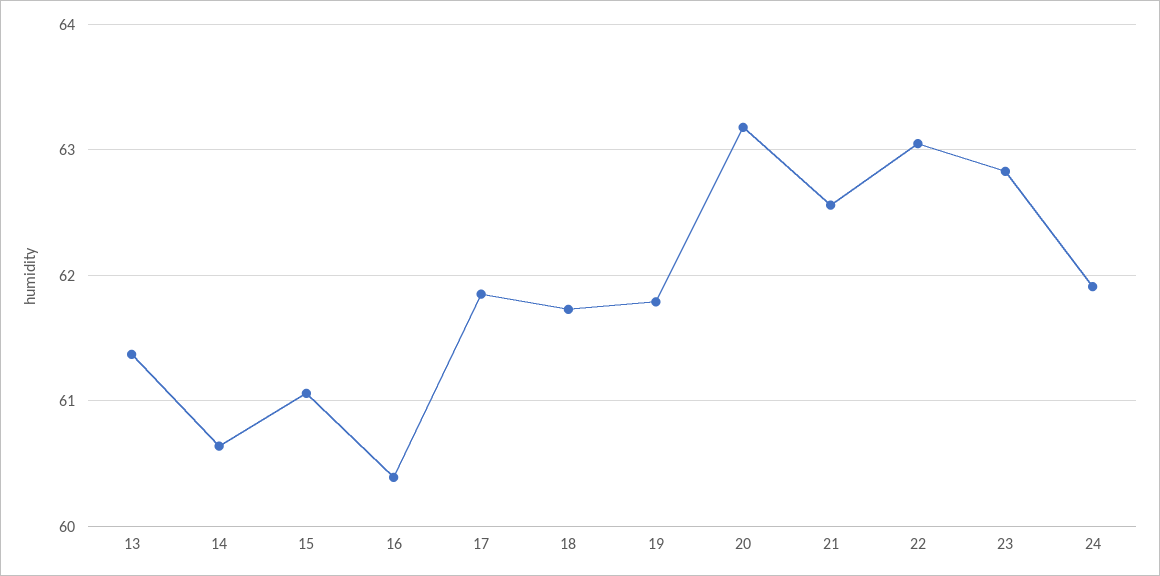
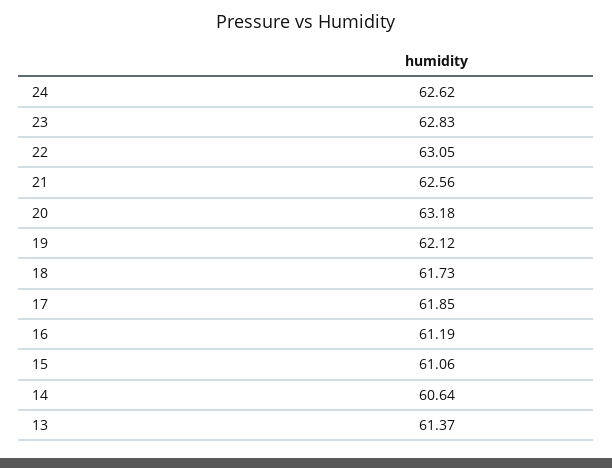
16: 60.4 -> 61.19
19: 61.8 -> 62.12
24: 61.9 -> 62.62

